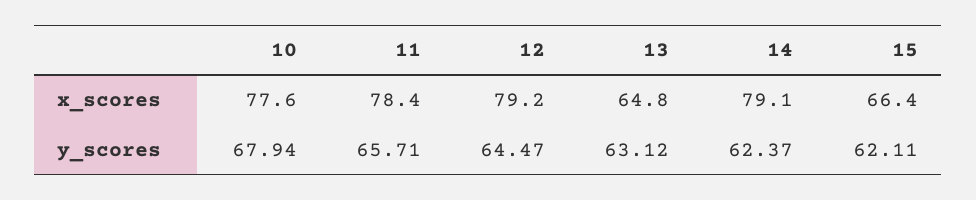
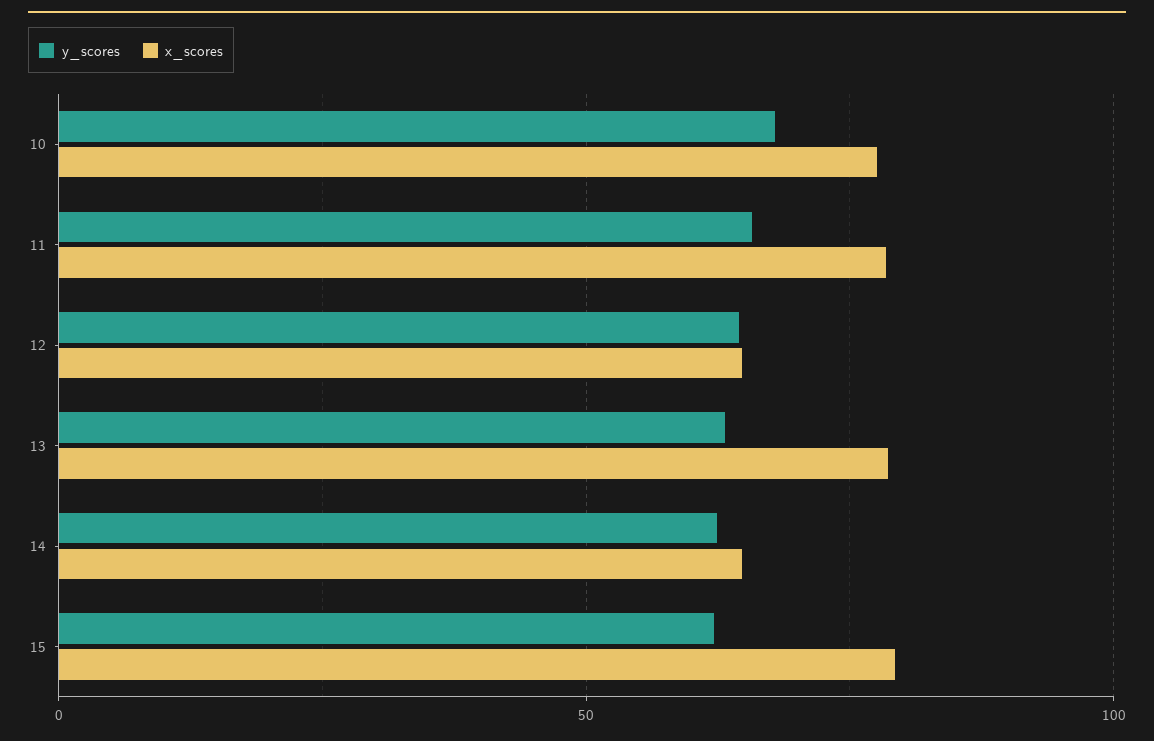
x_scores, 12: 79.2 -> 65
x_scores, 13: 64.8 -> 80
x_scores, 14: 79.1 -> 65
x_scores, 15: 66.4 -> 80

